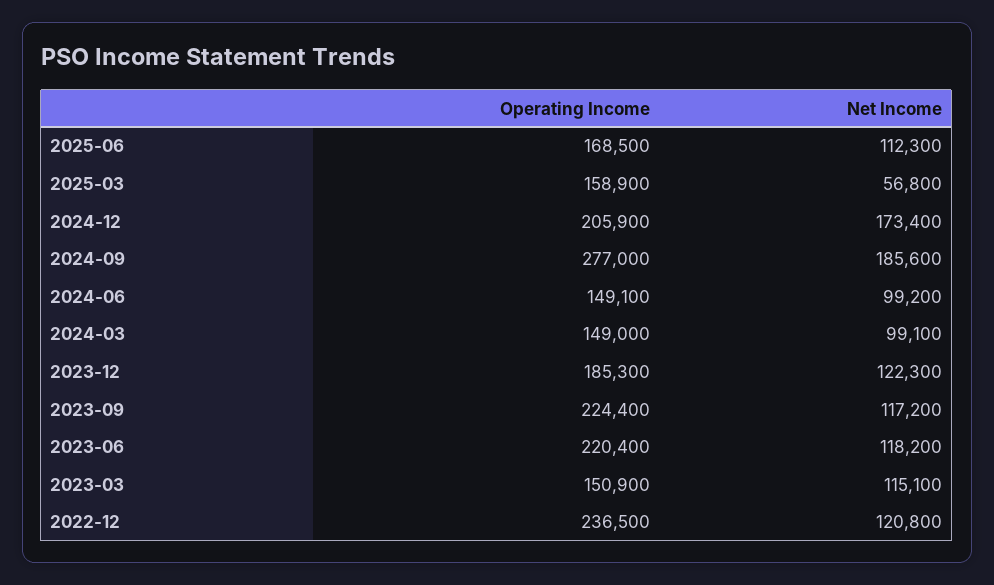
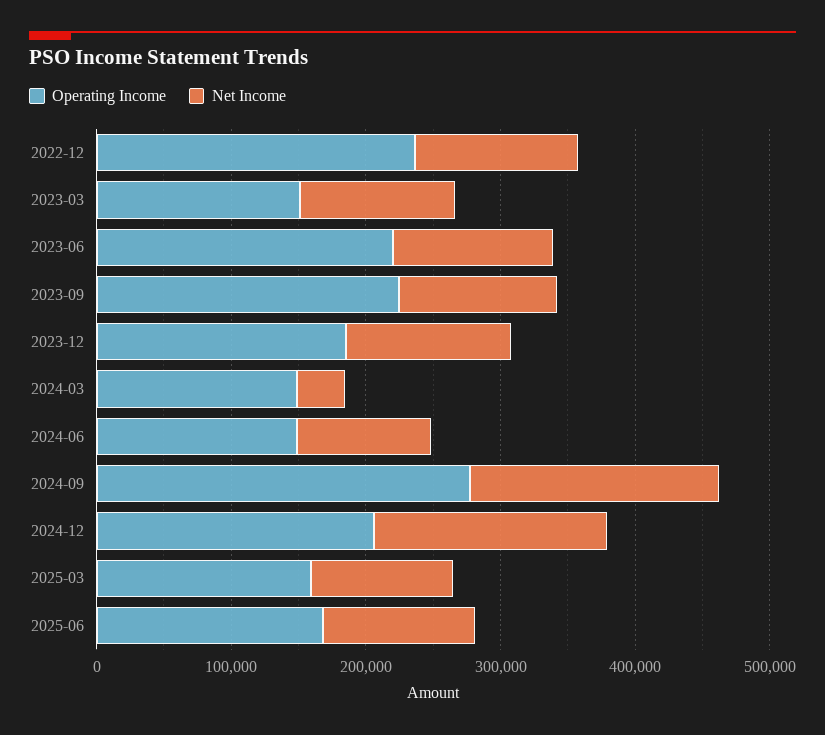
Net Income, 2025-03: 56800 -> 100000
Net Income, 2024-03: 99100 -> 40000

